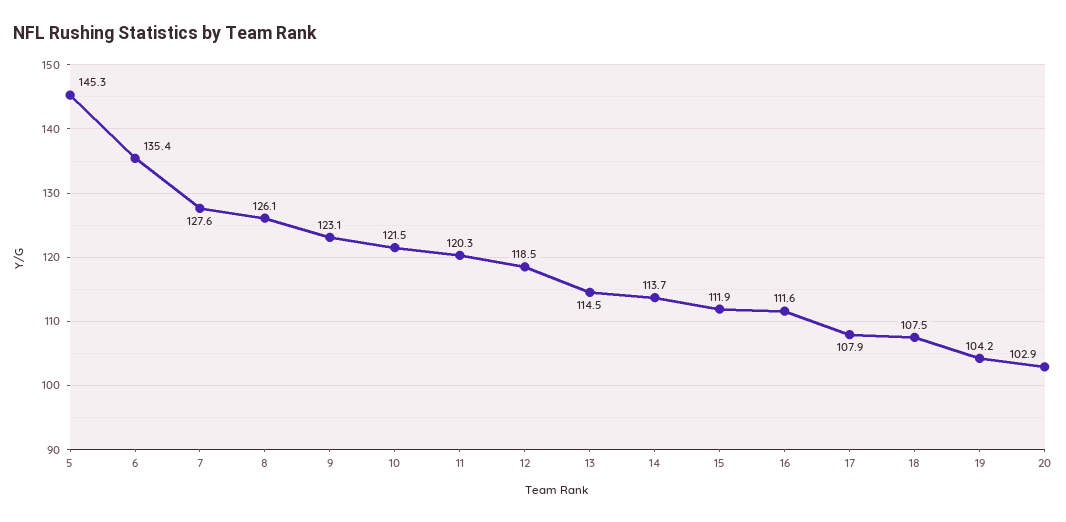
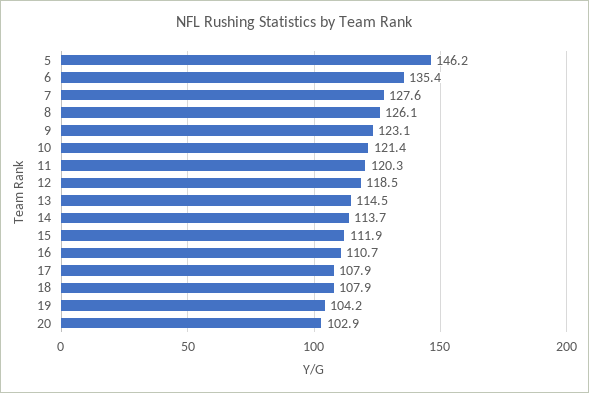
5: 145.3 -> 146.2
10: 121.5 -> 121.4
16: 111.6 -> 110.7
18: 107.5 -> 107.9

